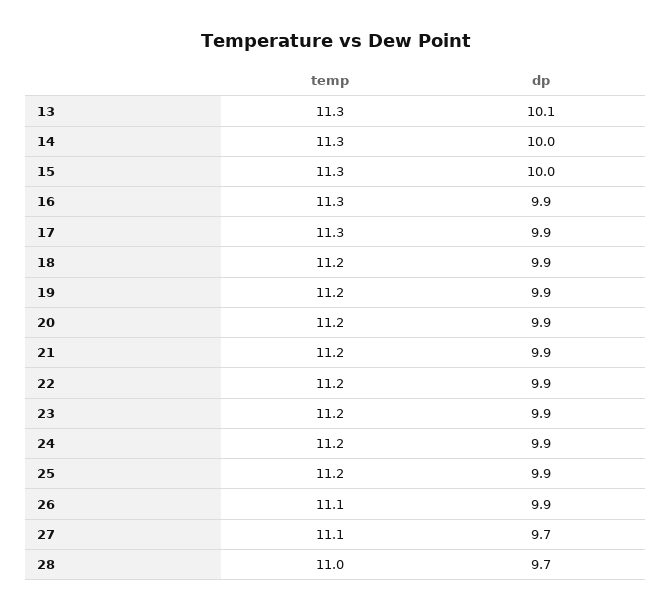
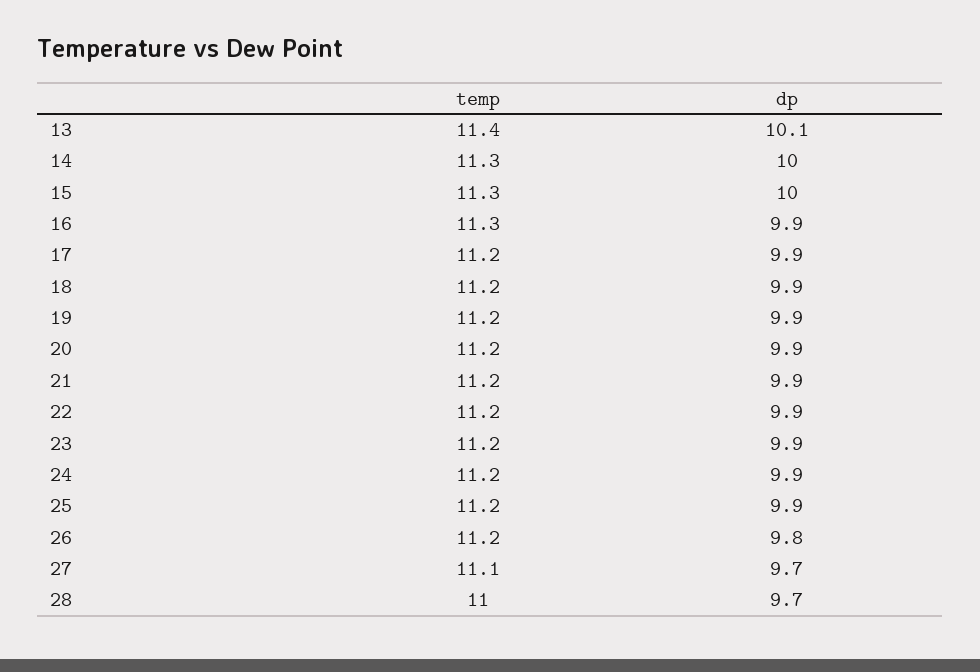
temp, 13: 11.3 -> 11.4
temp, 17: 11.3 -> 11.2
temp, 26: 11.1 -> 11.2
dp, 26: 9.9 -> 9.8

